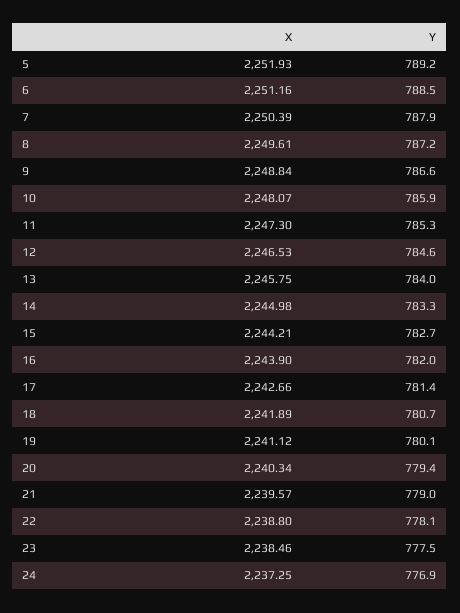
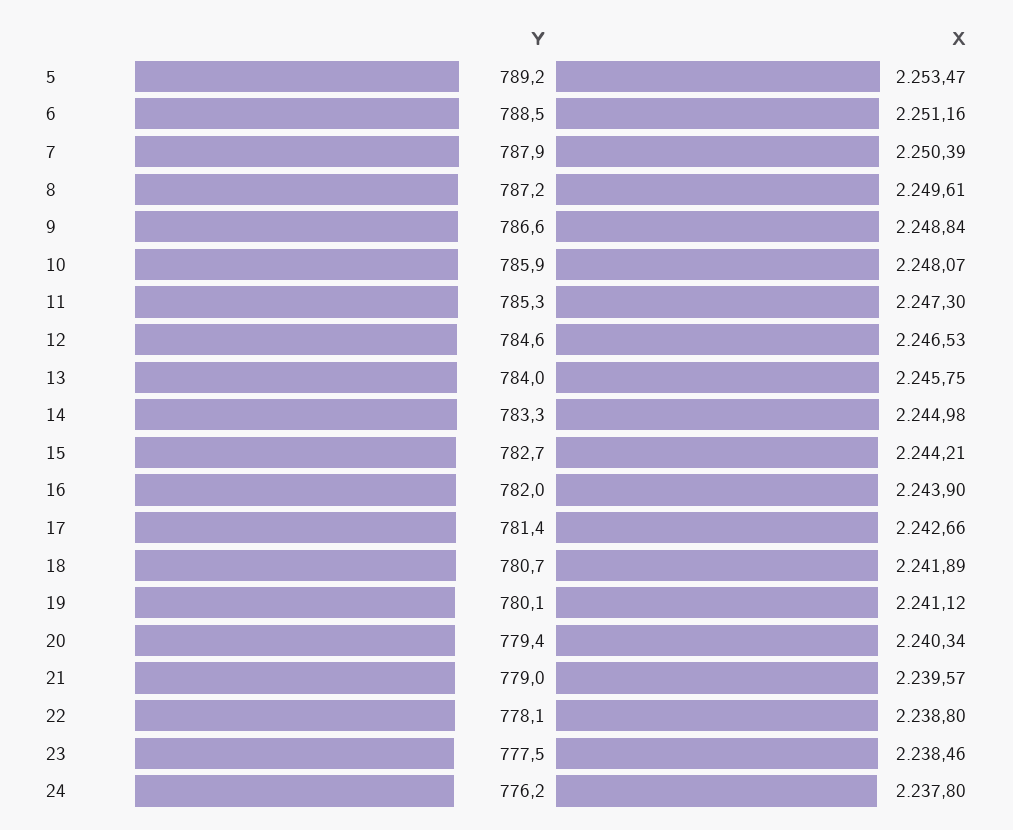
X, 5: 2251.93 -> 2253.47
X, 24: 2237.25 -> 2237.8
Y, 24: 776.9 -> 776.2

